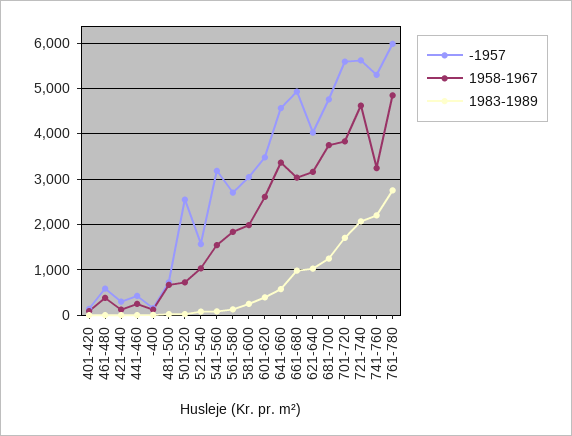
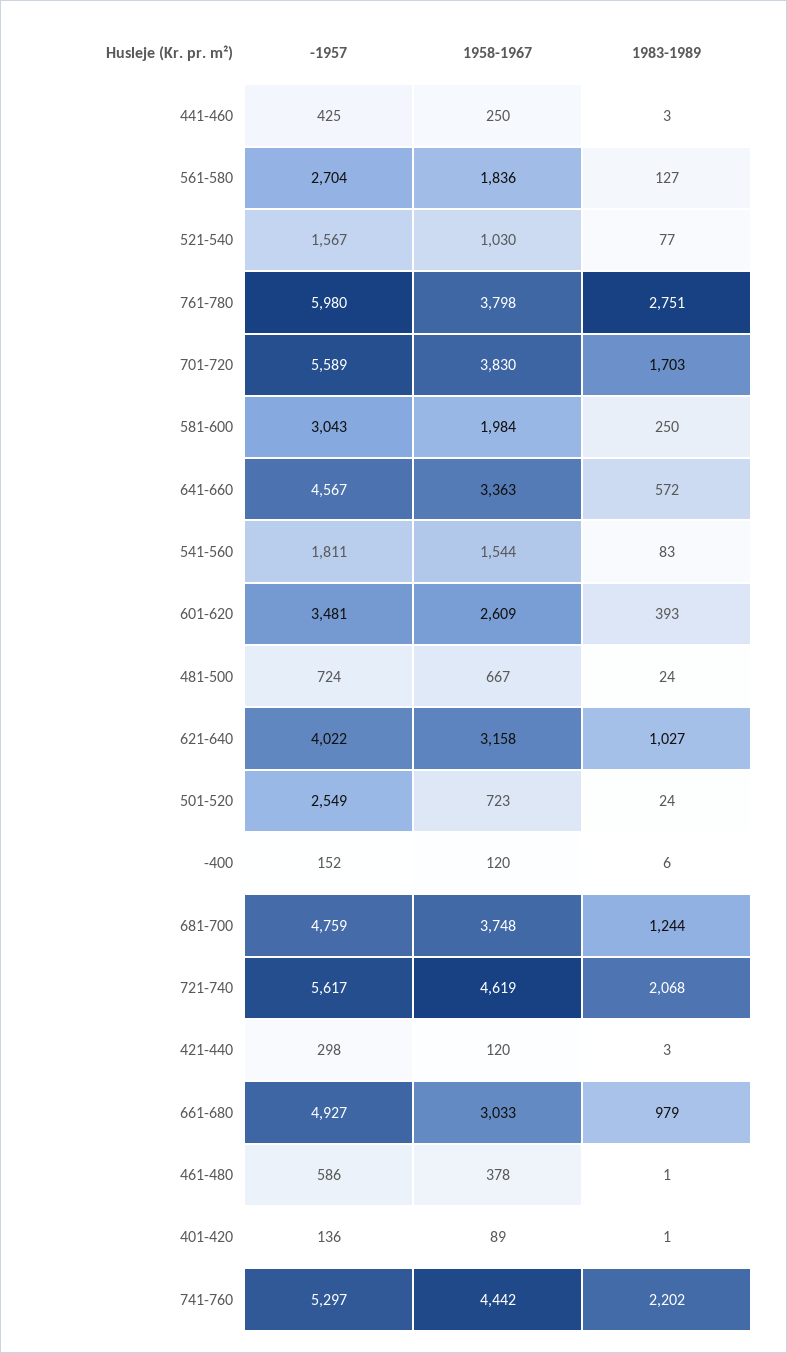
-1957, 541-560: 3200 -> 1811
1958-1967, 741-760: 3200 -> 4442
1958-1967, 761-780: 4800 -> 3798

